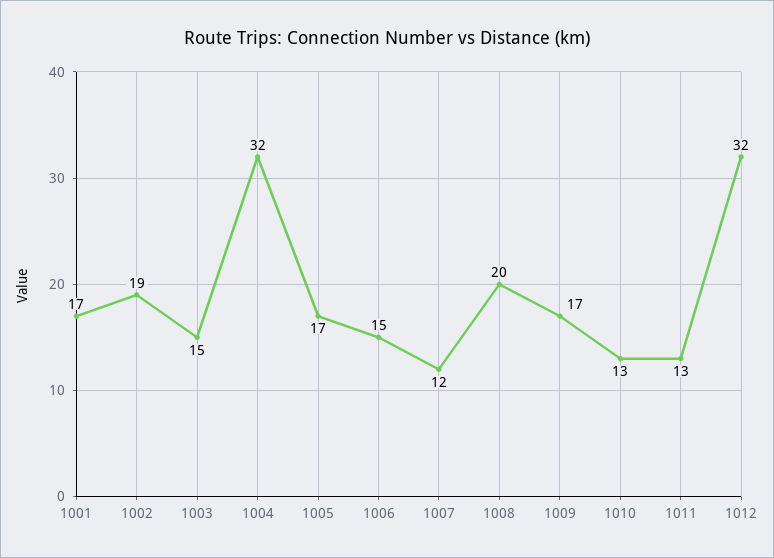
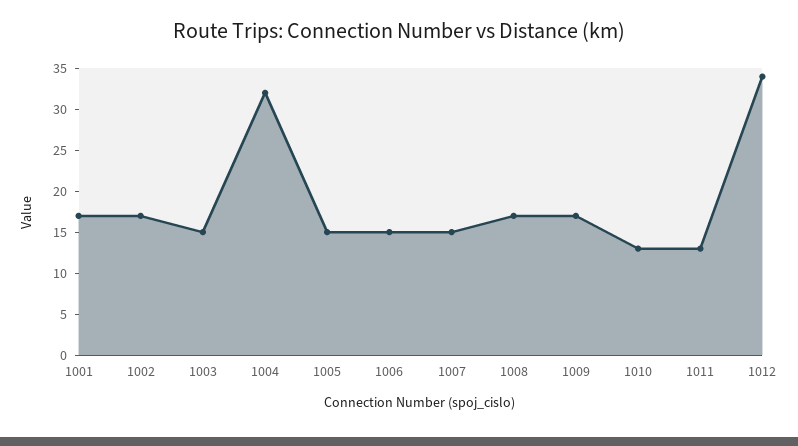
1002: 19 -> 17
1005: 17 -> 15
1007: 12 -> 15
1008: 20 -> 17
1012: 32 -> 34

